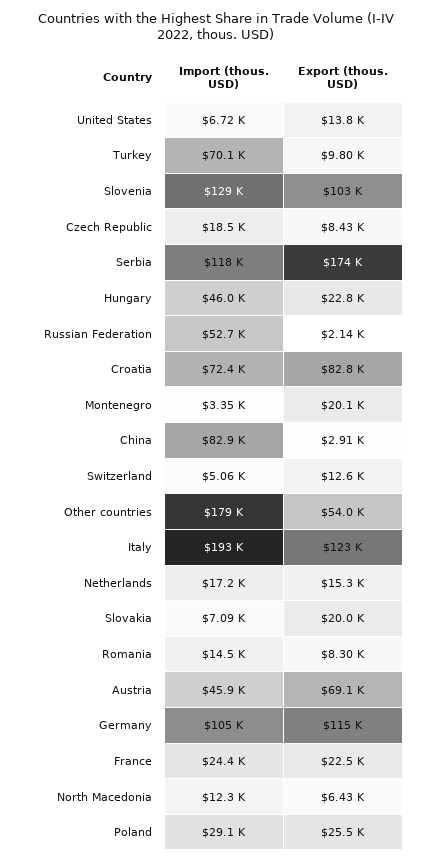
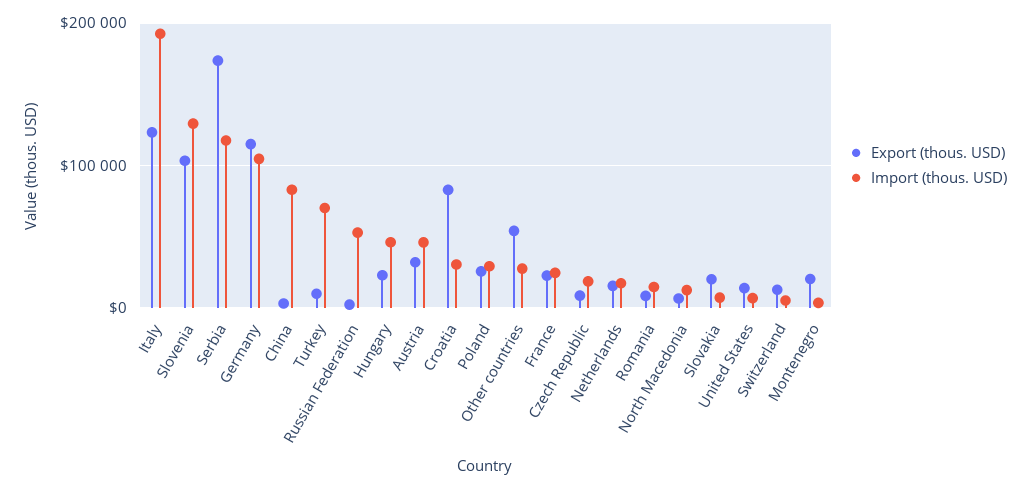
Import (thous. USD), Croatia: 72400 -> 30000
Import (thous. USD), Other countries: 179000 -> 30000
Export (thous. USD), Austria: 69100 -> 30000

